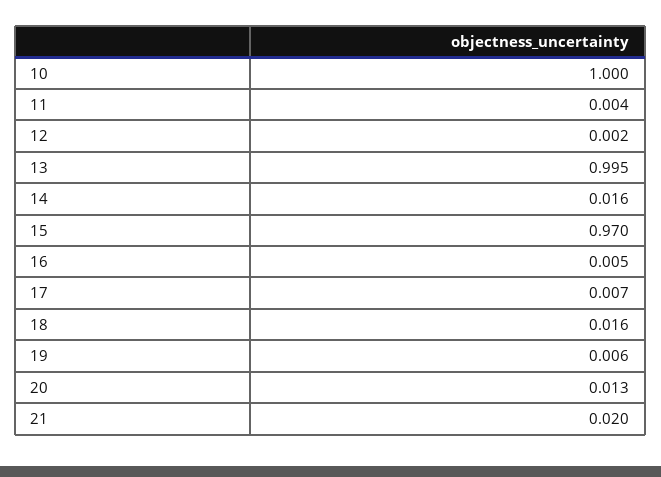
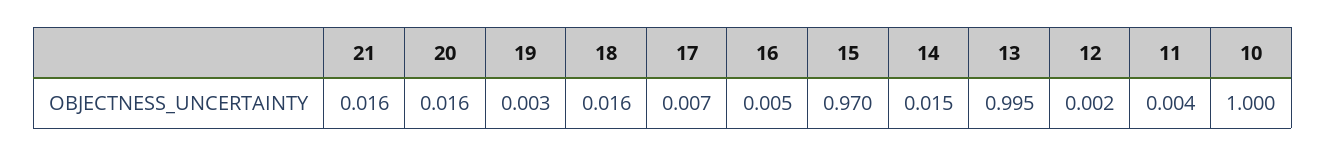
14: 0.016 -> 0.015
19: 0.006 -> 0.003
20: 0.013 -> 0.016
21: 0.02 -> 0.016

